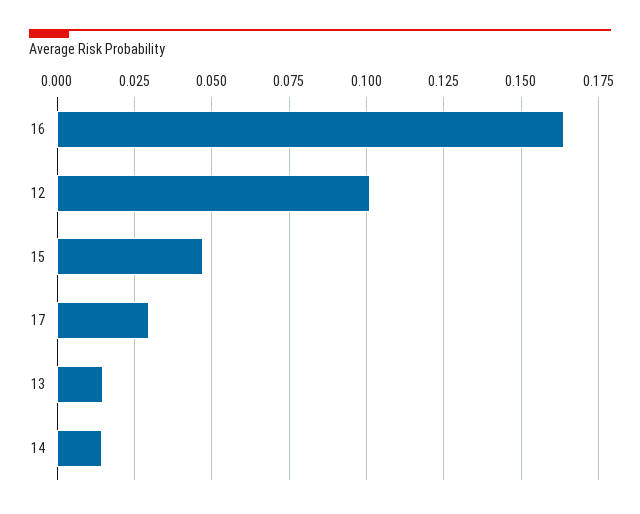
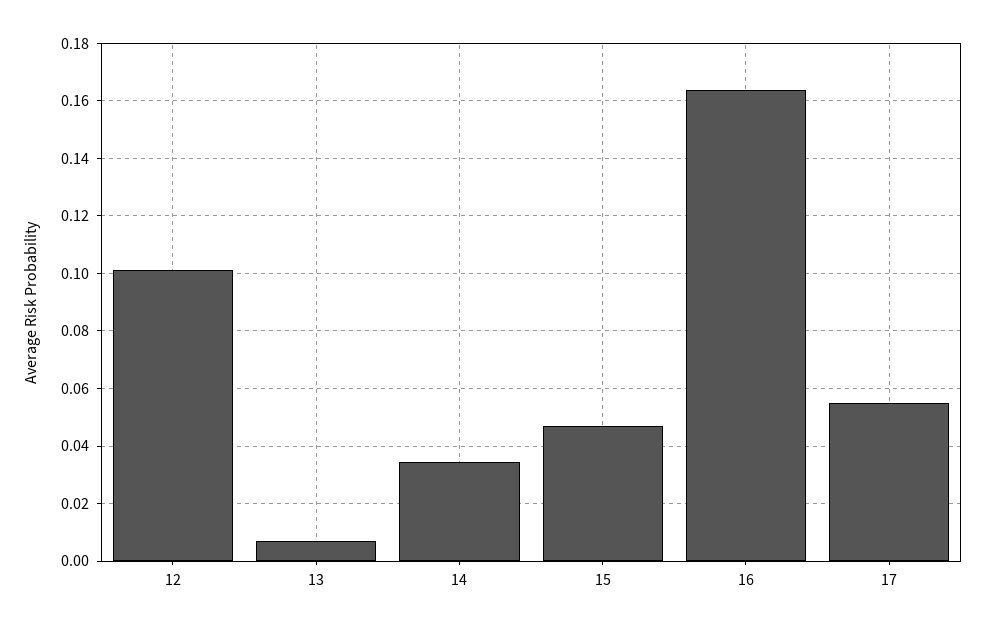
17: 0.03 -> 0.055
13: 0.015 -> 0.0075
14: 0.015 -> 0.035

